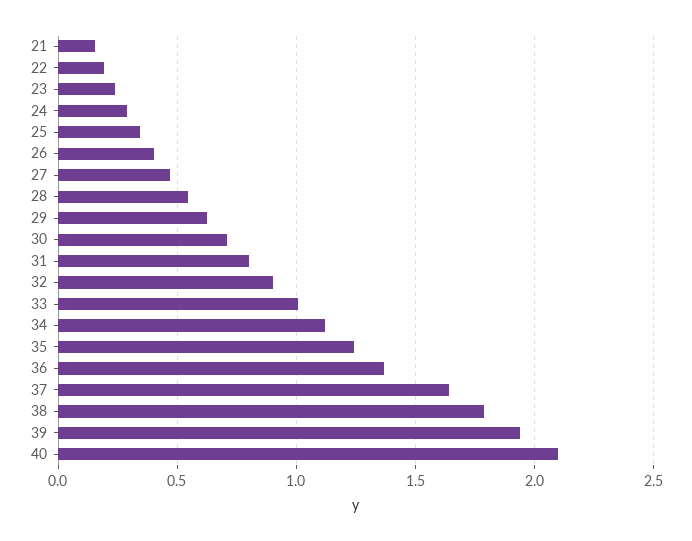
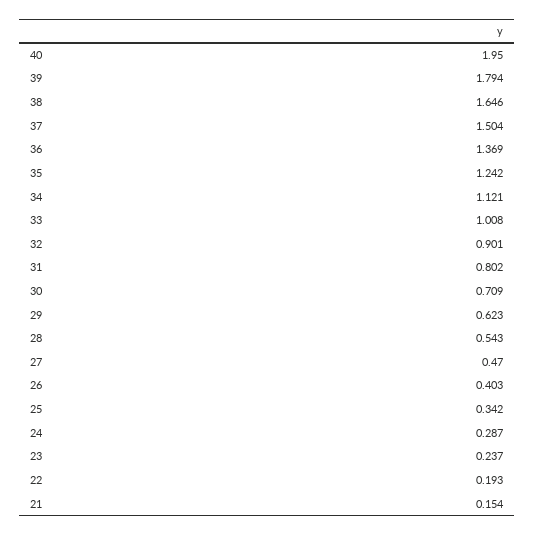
37: 1.65 -> 1.504
38: 1.8 -> 1.646
39: 1.95 -> 1.794
40: 2.1 -> 1.95

